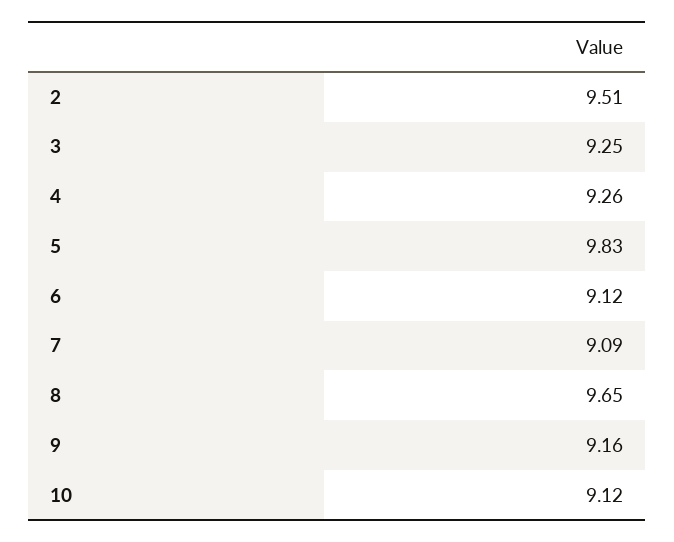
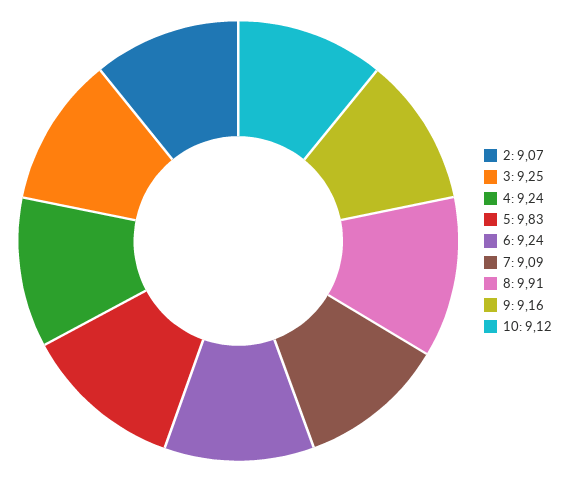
2: 9.51 -> 9.07
4: 9.26 -> 9.24
6: 9.12 -> 9.24
8: 9.65 -> 9.91

